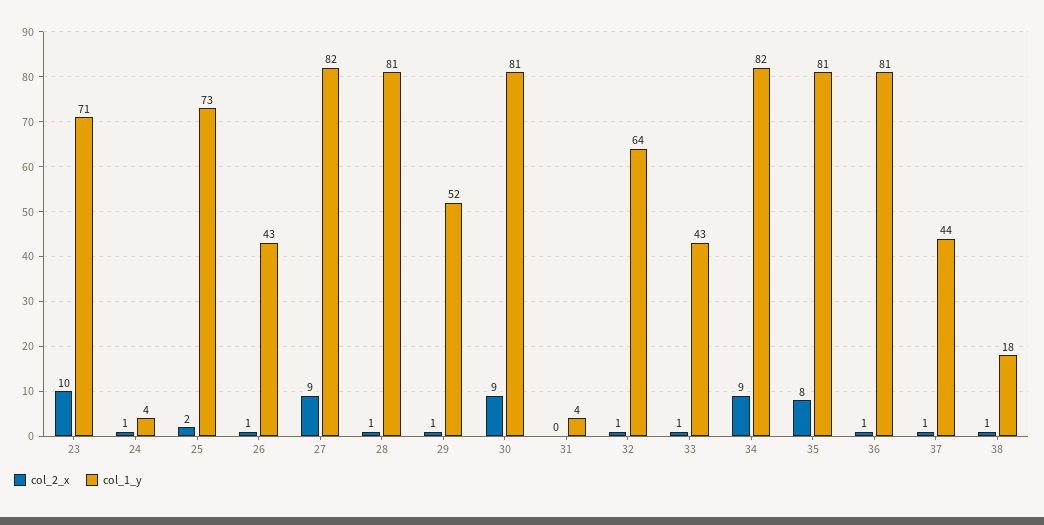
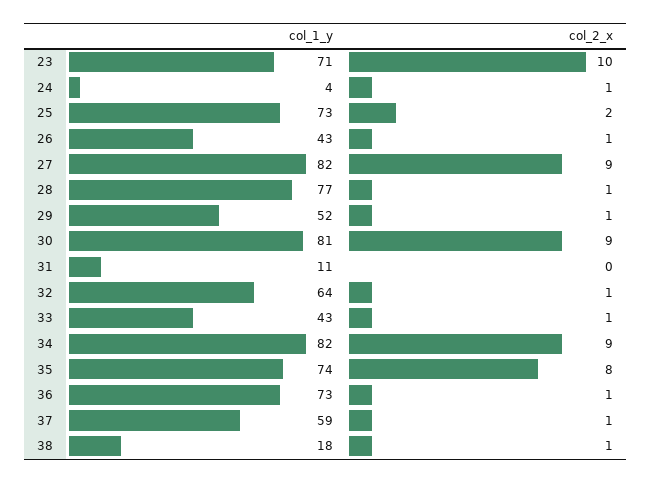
col_1_y, 28: 81 -> 77
col_1_y, 31: 4 -> 11
col_1_y, 35: 81 -> 74
col_1_y, 36: 81 -> 73
col_1_y, 37: 44 -> 59

